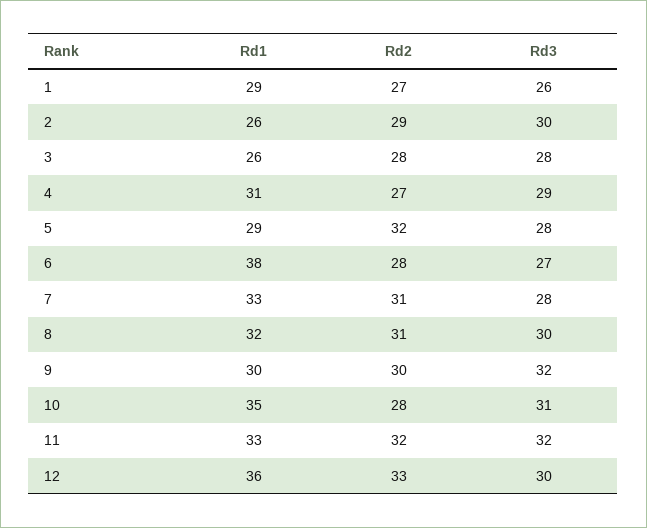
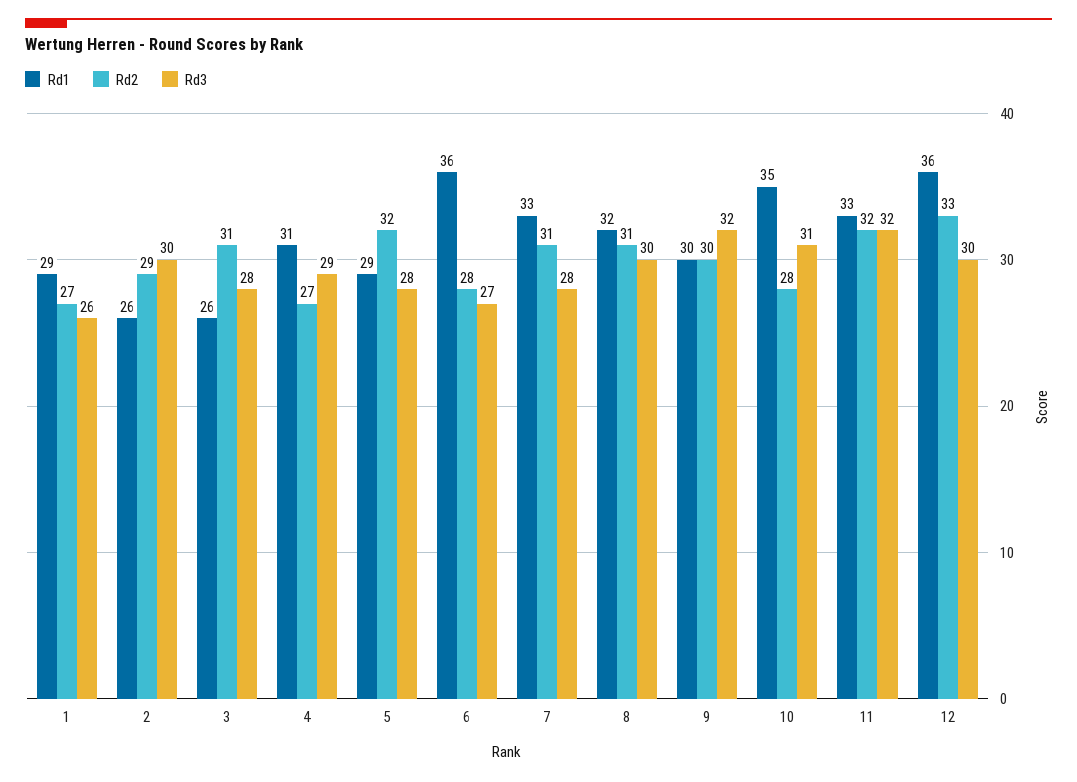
Rd2, 3: 28 -> 31
Rd1, 6: 38 -> 36

